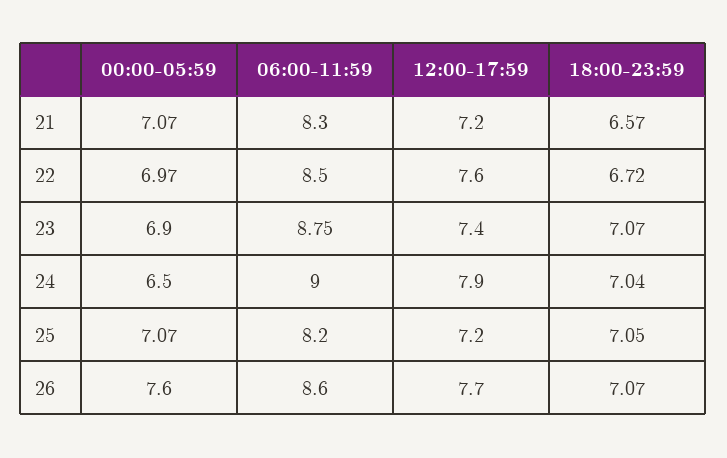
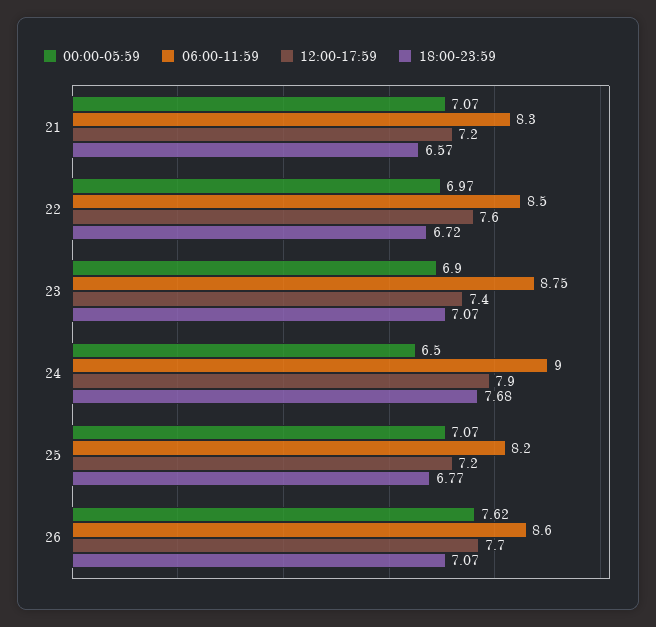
18:00-23:59, 24: 7.04 -> 7.68
18:00-23:59, 25: 7.05 -> 6.77
00:00-05:59, 26: 7.6 -> 7.62

